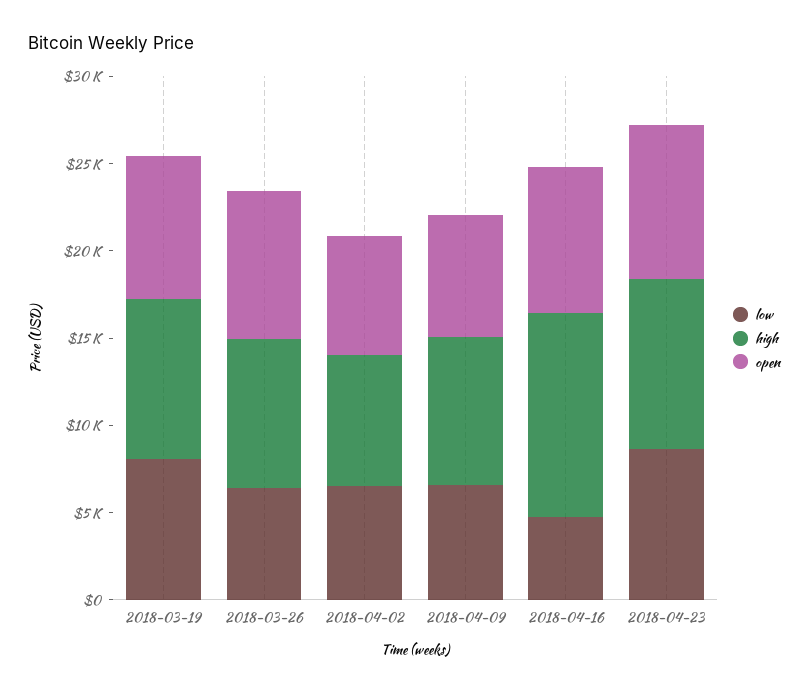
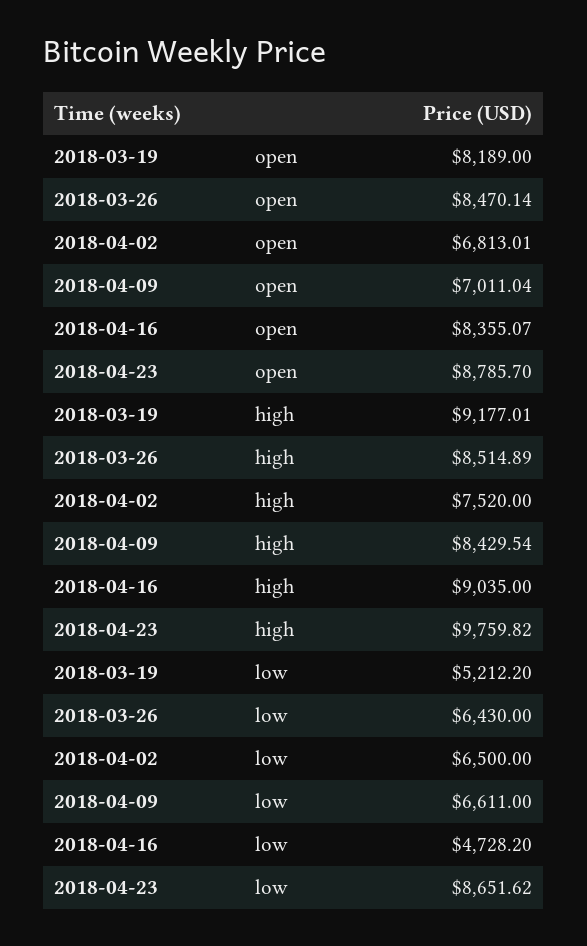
low, 2018-03-19: 8000 -> 5212.2
high, 2018-04-16: 12000 -> 9035

